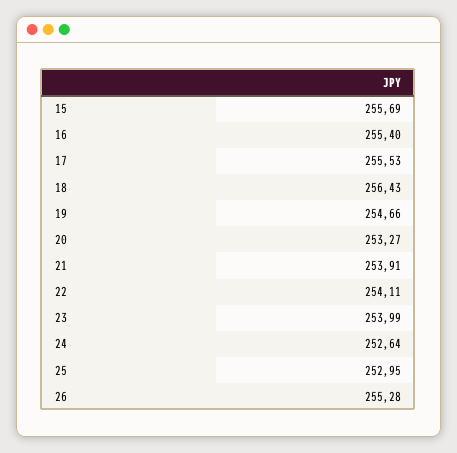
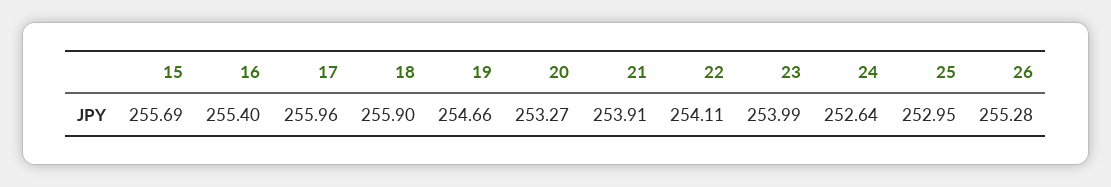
17: 255.53 -> 255.96
18: 256.43 -> 255.9

